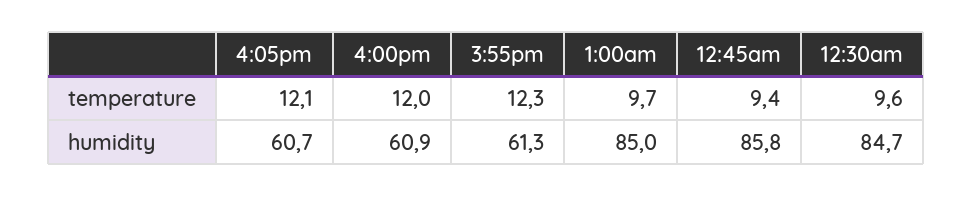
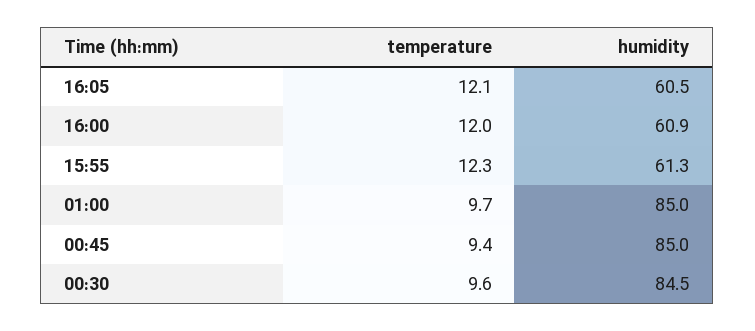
4:05pm, humidity: 60.7 -> 60.5
12:45am, humidity: 85.8 -> 85
12:30am, humidity: 84.7 -> 84.5

